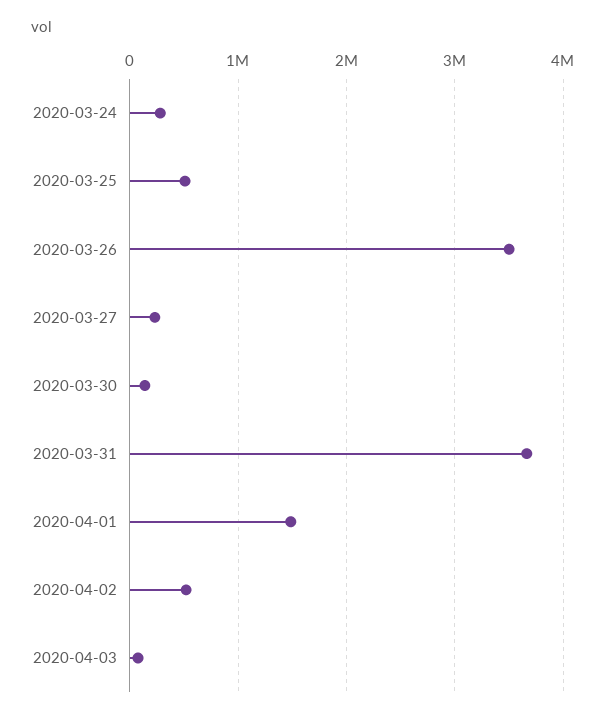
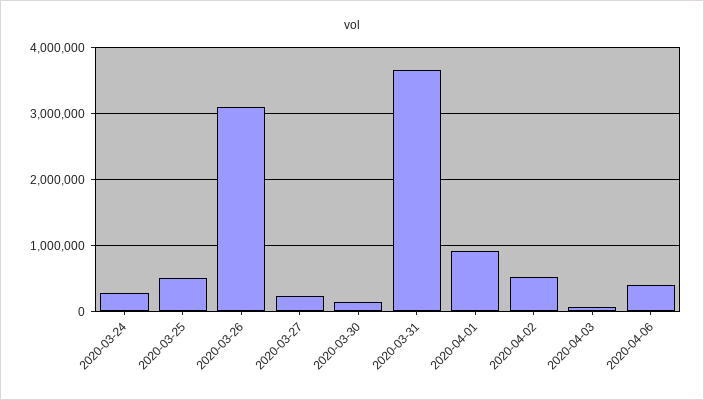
2020-03-26: 3500000 -> 3100000
2020-04-01: 1500000 -> 900000
2020-04-06: none -> 400000

